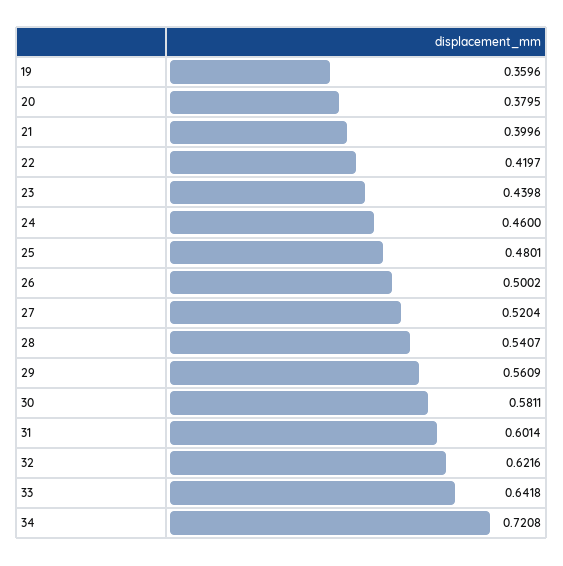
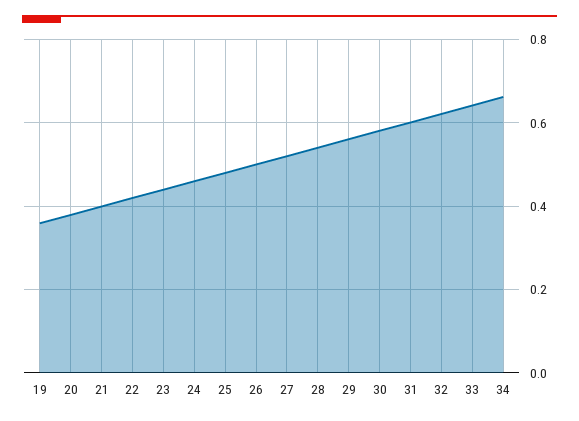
34: 0.7208 -> 0.66

